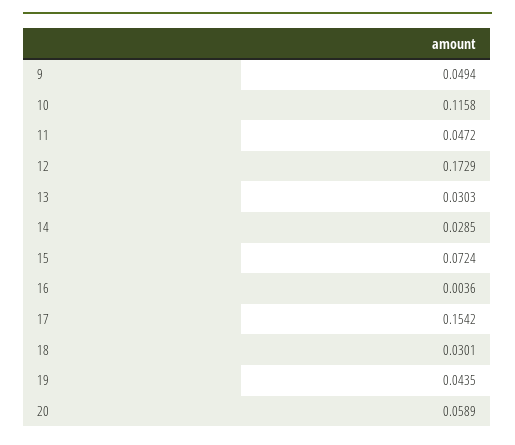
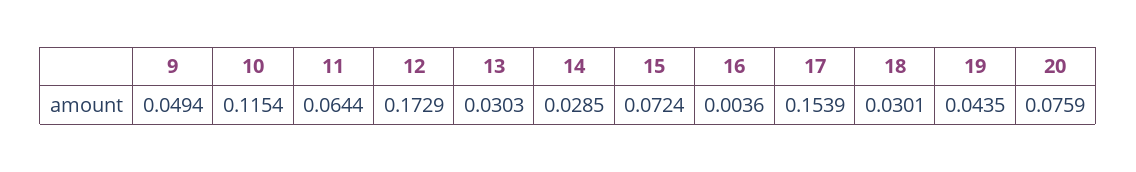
10: 0.1158 -> 0.1154
11: 0.0472 -> 0.0644
17: 0.1542 -> 0.1539
20: 0.0589 -> 0.0759

